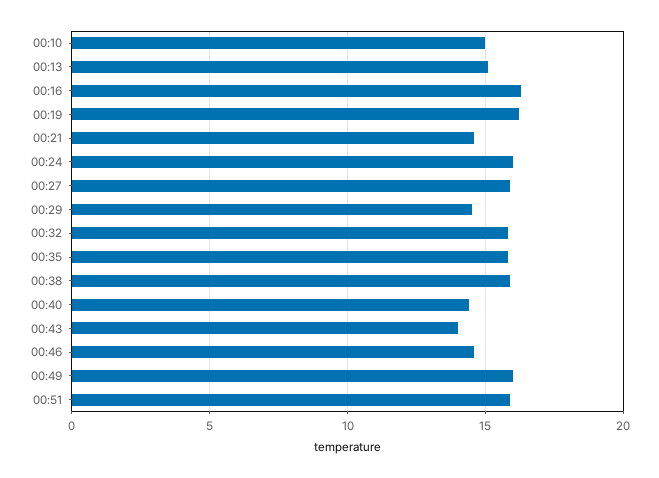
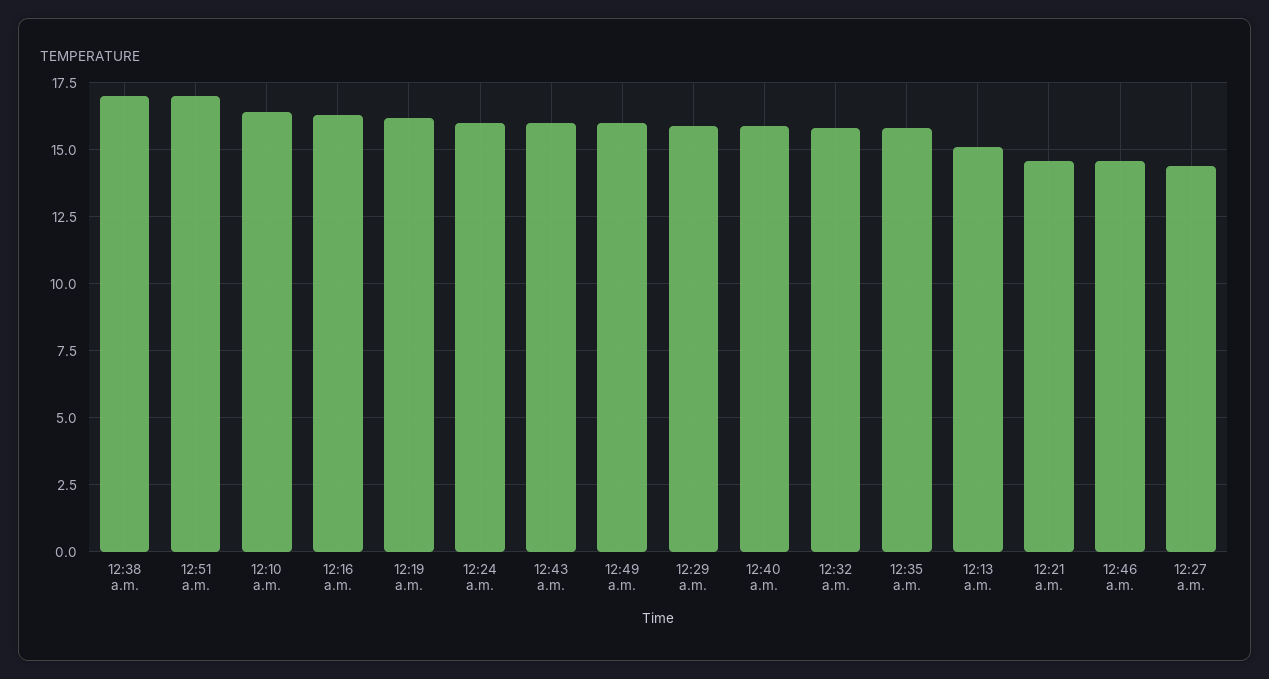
00:10: 15 -> 16.5
00:27: 16 -> 14.5
00:29: 14.5 -> 16
00:38: 16 -> 17
00:40: 14.5 -> 16
00:43: 14 -> 16
00:51: 16 -> 17

